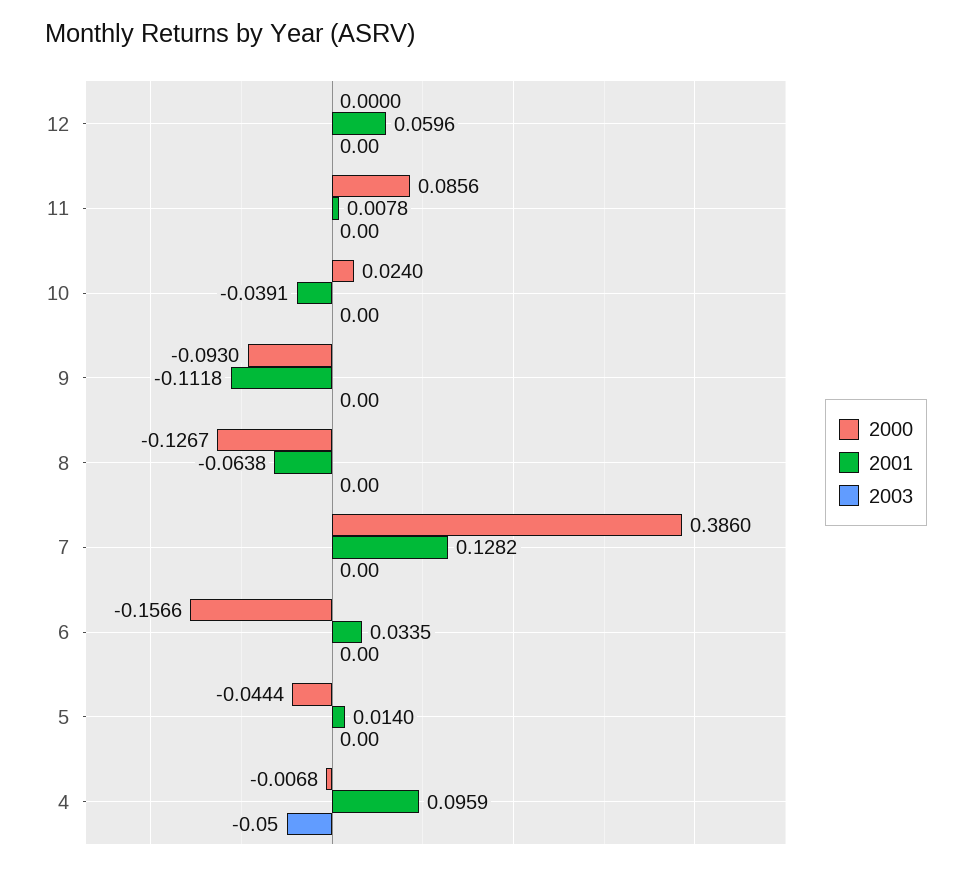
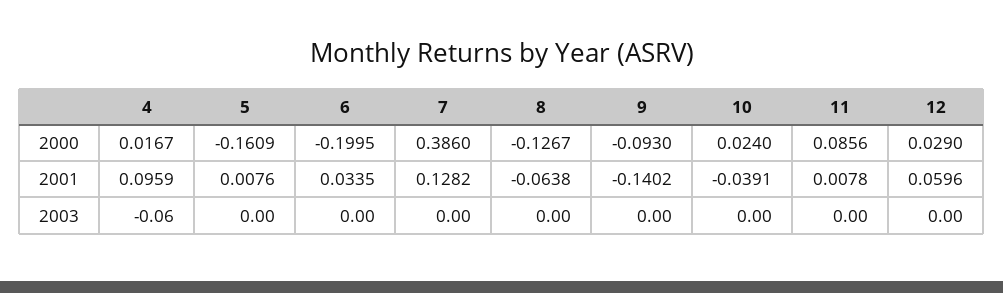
2000, 12: 0 -> 0.029
2001, 9: -0.1118 -> -0.1402
2000, 6: -0.1566 -> -0.1995
2000, 5: -0.0444 -> -0.1609
2001, 5: 0.014 -> 0.0076
2000, 4: -0.0068 -> 0.0167
2003, 4: -0.05 -> -0.06

